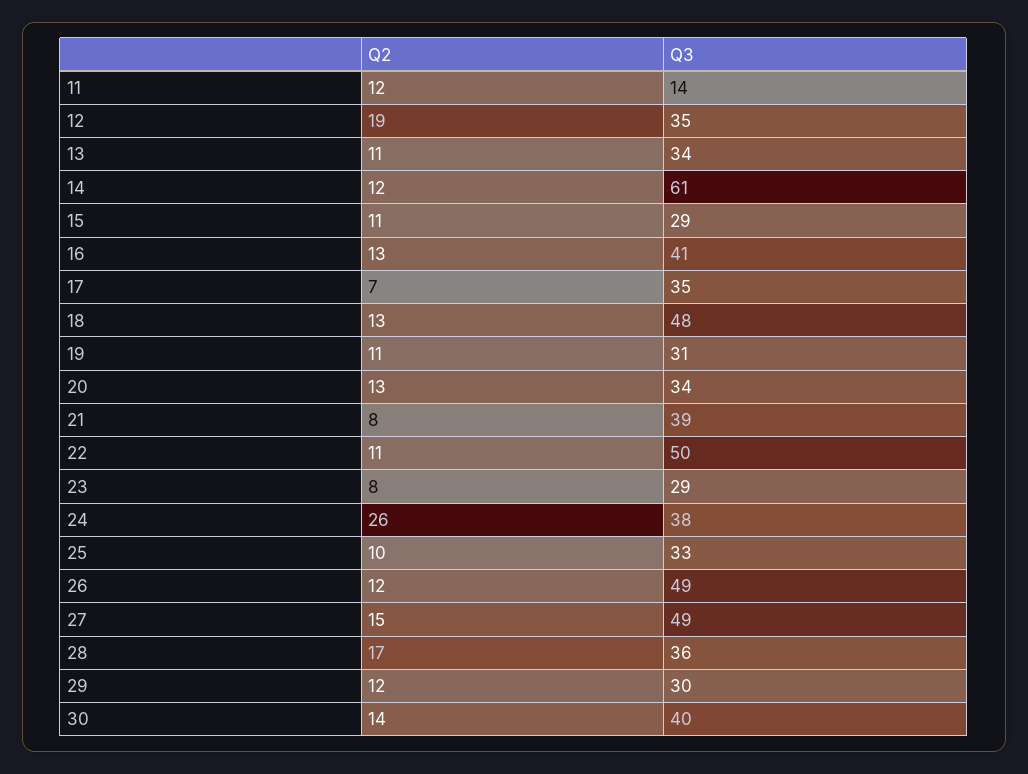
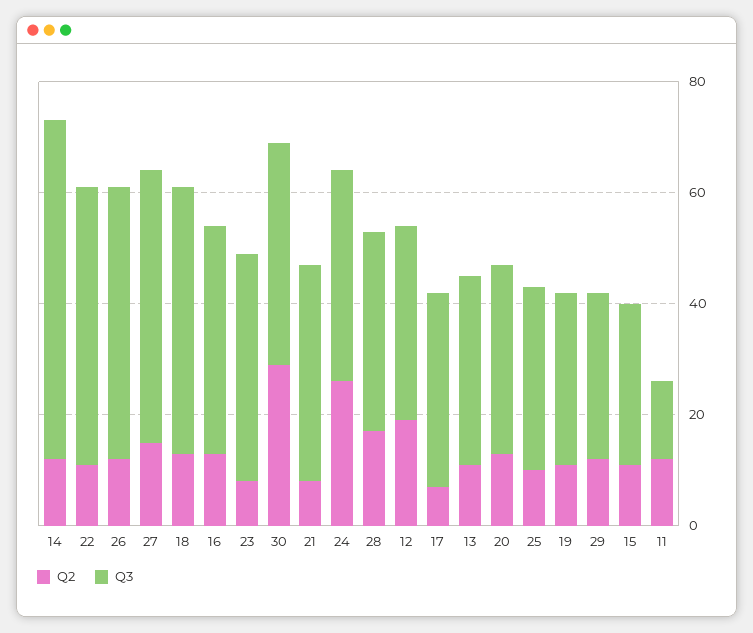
Q3, 23: 29 -> 40
Q2, 30: 14 -> 30

